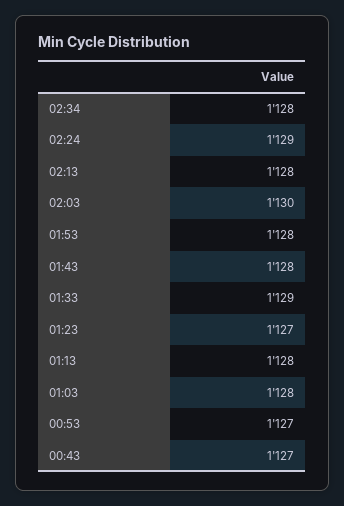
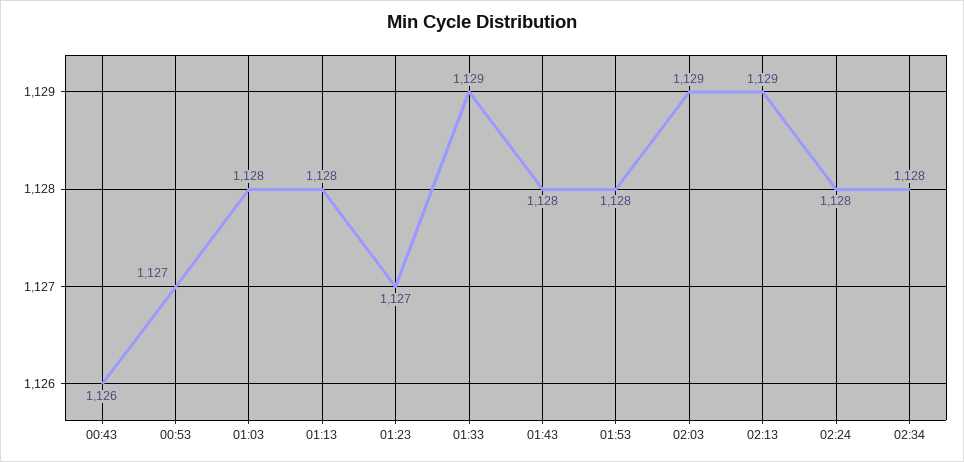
02:24: 1129 -> 1128
02:13: 1128 -> 1129
02:03: 1130 -> 1129
00:43: 1127 -> 1126

